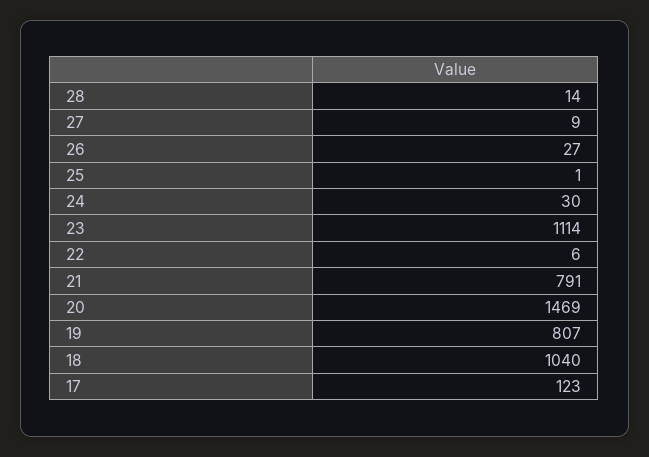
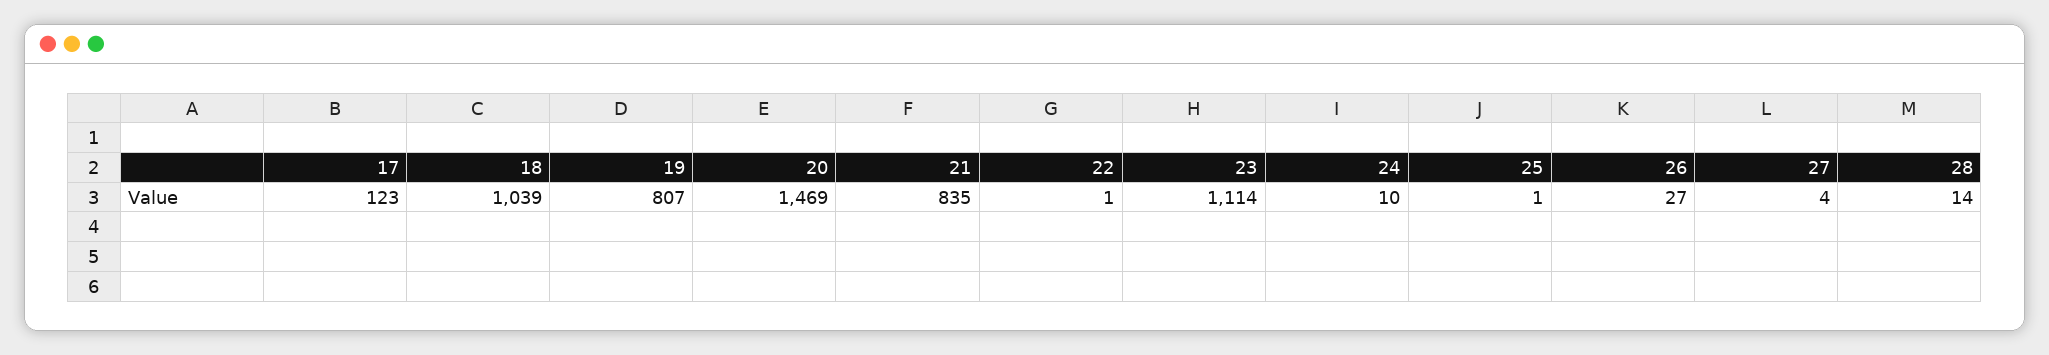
27: 9 -> 4
24: 30 -> 10
22: 6 -> 1
21: 791 -> 835
18: 1040 -> 1039

